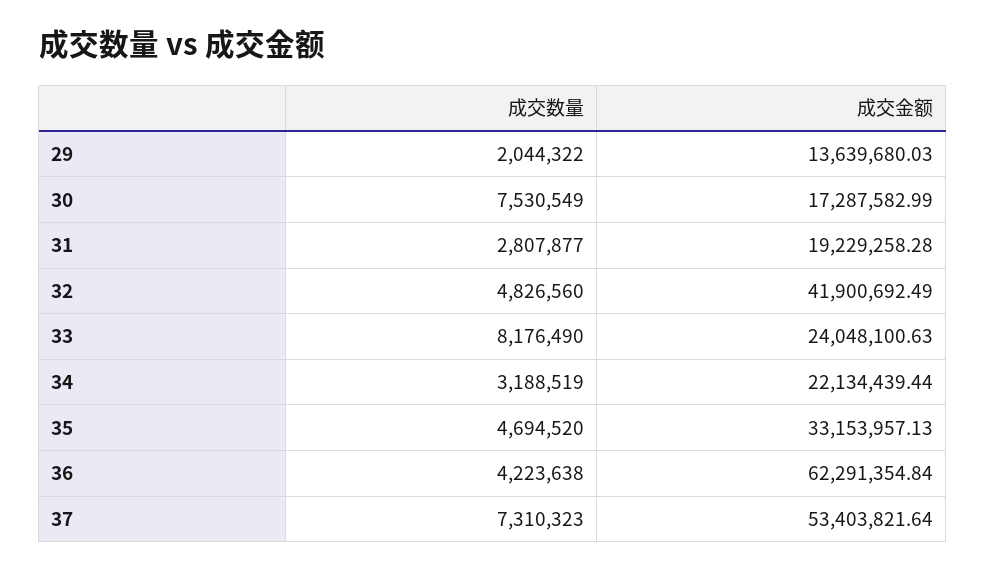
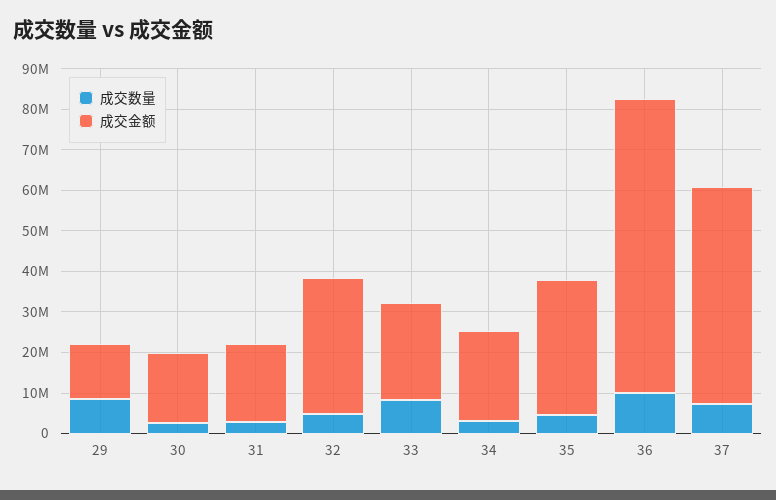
成交数量, 29: 2044322 -> 8000000
成交数量, 30: 7530549 -> 2000000
成交金额, 32: 41900692.49 -> 34000000
成交数量, 36: 4223638 -> 10000000
成交金额, 36: 62291354.84 -> 72000000

